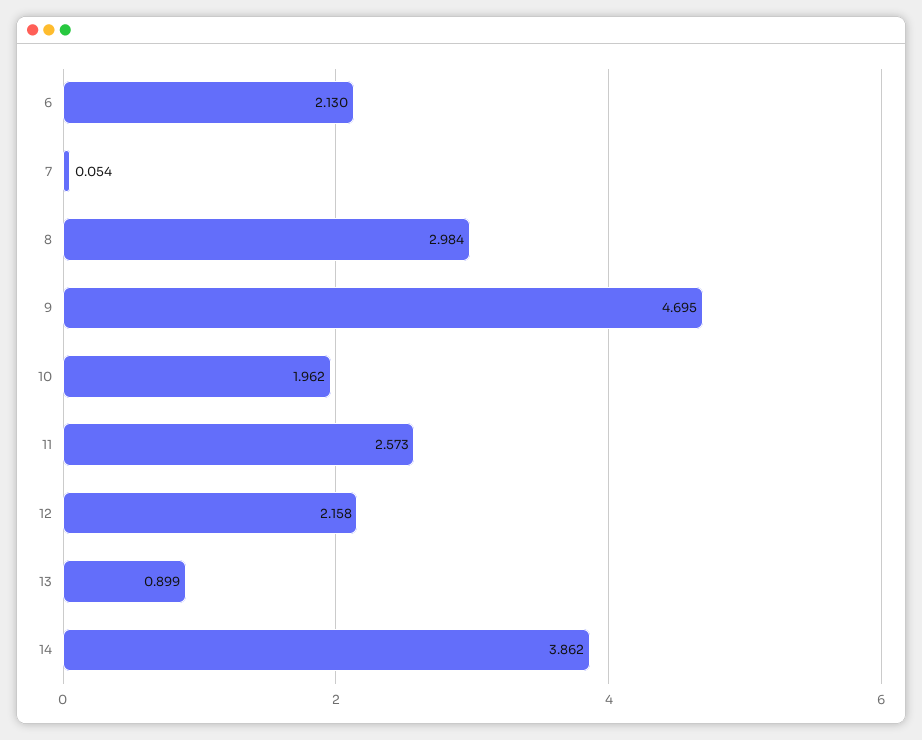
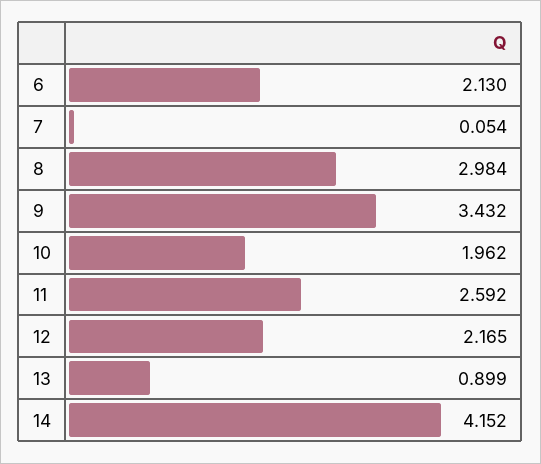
9: 4.695 -> 3.432
11: 2.573 -> 2.592
12: 2.158 -> 2.165
14: 3.862 -> 4.152

